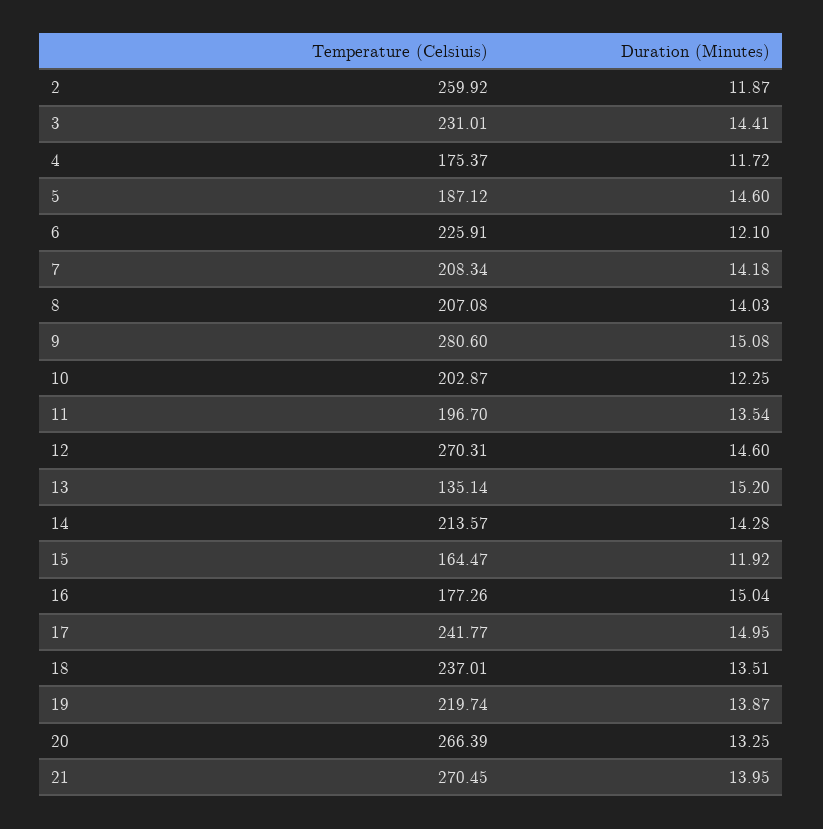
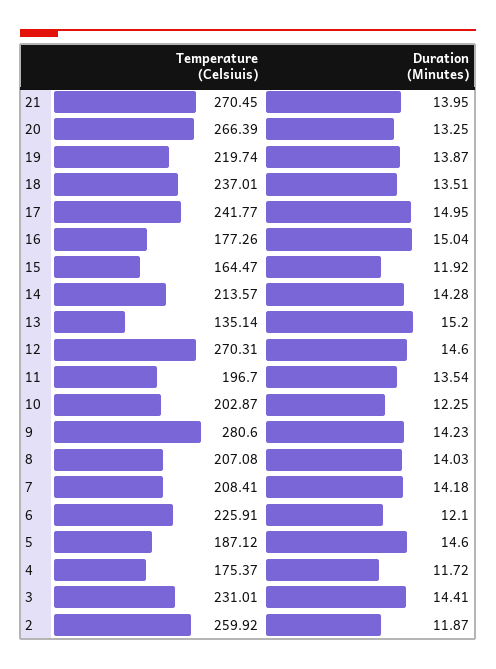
Temperature (Celsiuis), 7: 208.34 -> 208.41
Duration (Minutes), 9: 15.08 -> 14.23

